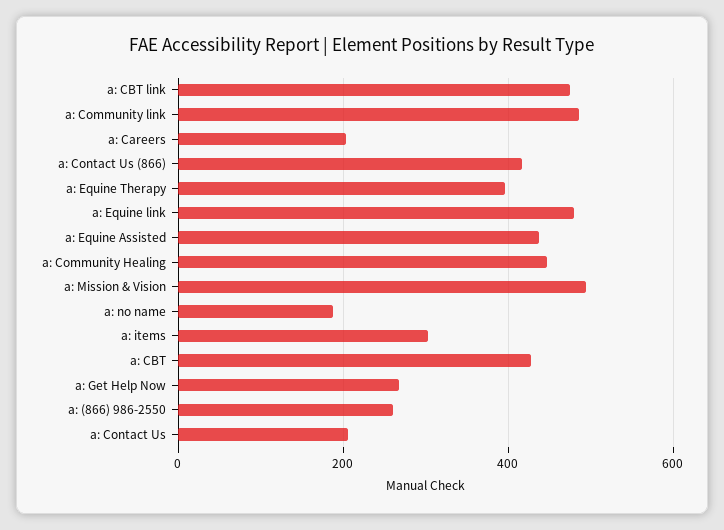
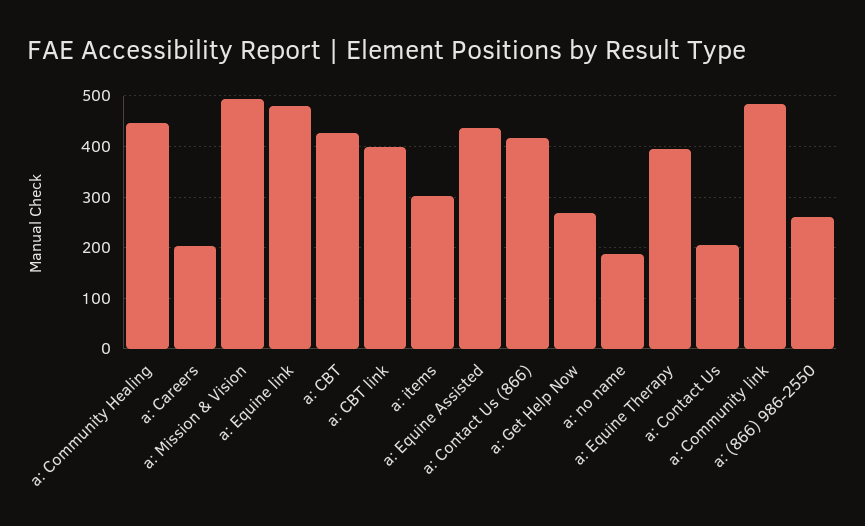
a: CBT link: 480 -> 400

